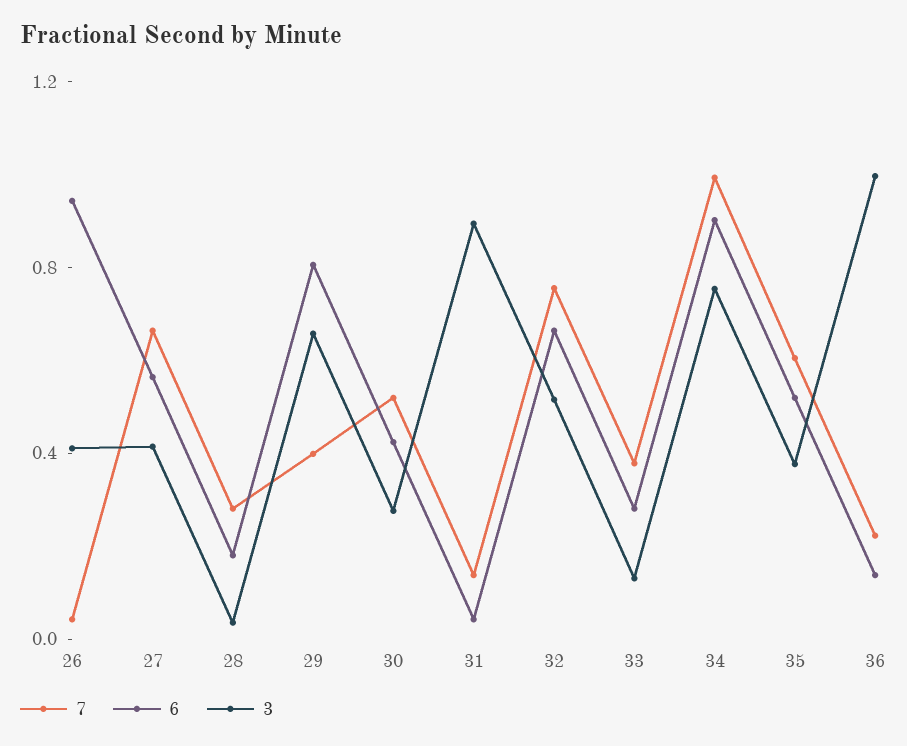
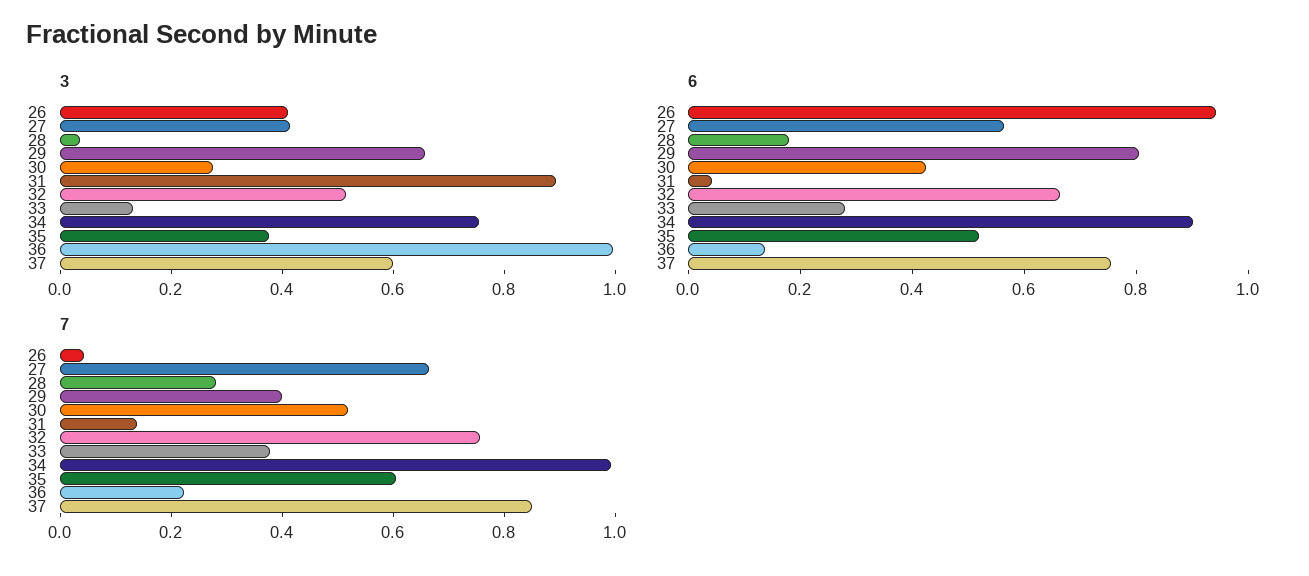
3, 37: none -> 0.6
6, 37: none -> 0.75
7, 37: none -> 0.85

